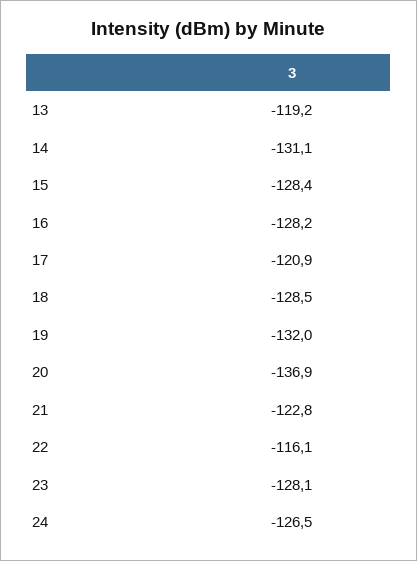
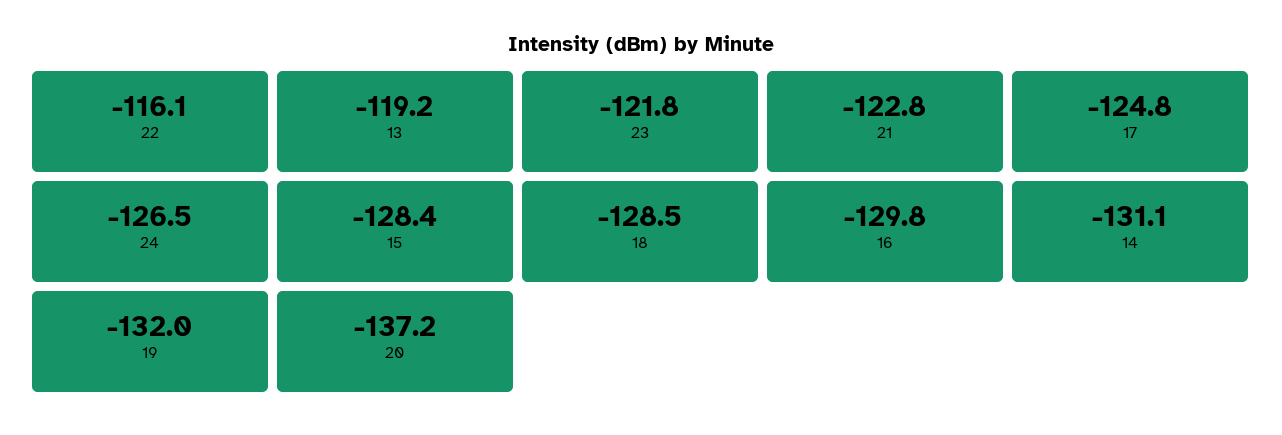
16: -128.2 -> -129.8
17: -120.9 -> -124.8
20: -136.9 -> -137.2
23: -128.1 -> -121.8

